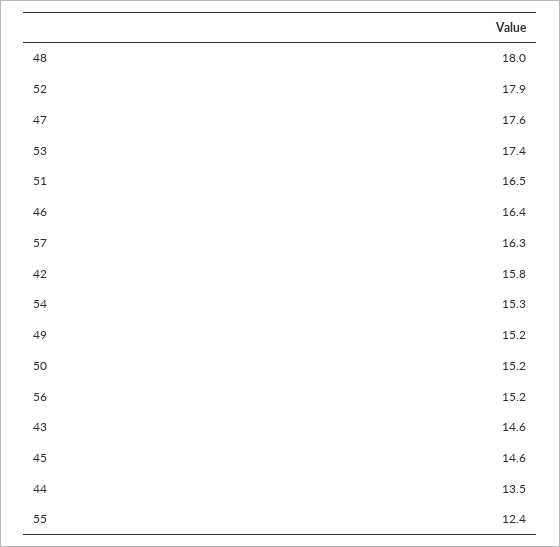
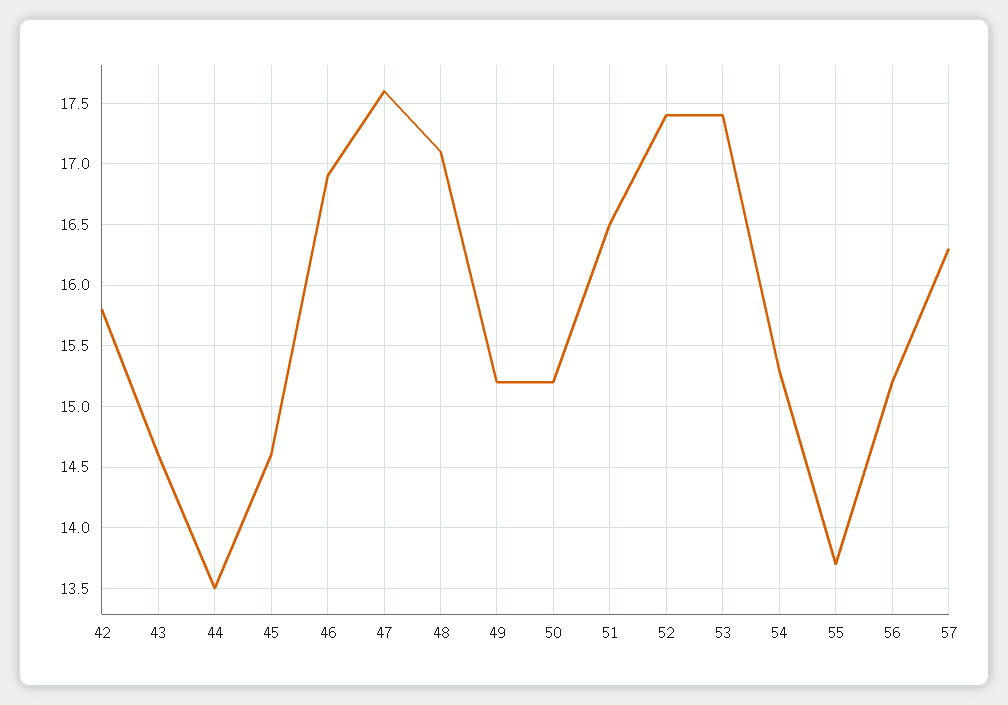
48: 18 -> 17.1
52: 17.9 -> 17.4
46: 16.4 -> 16.9
55: 12.4 -> 13.7

